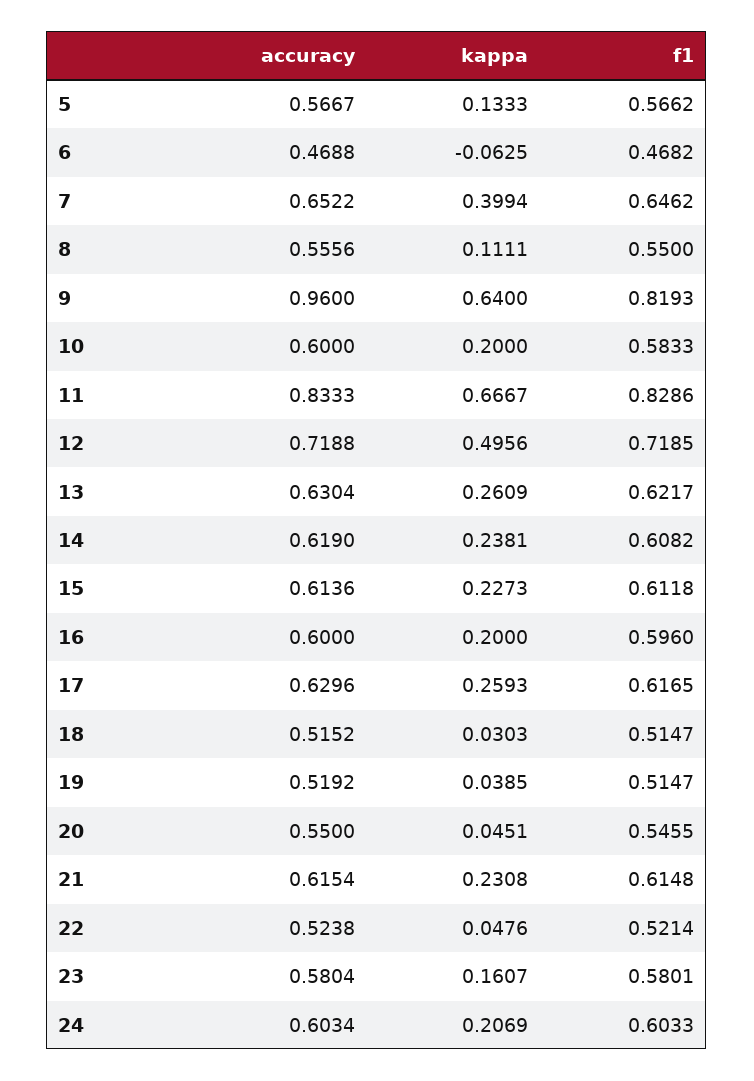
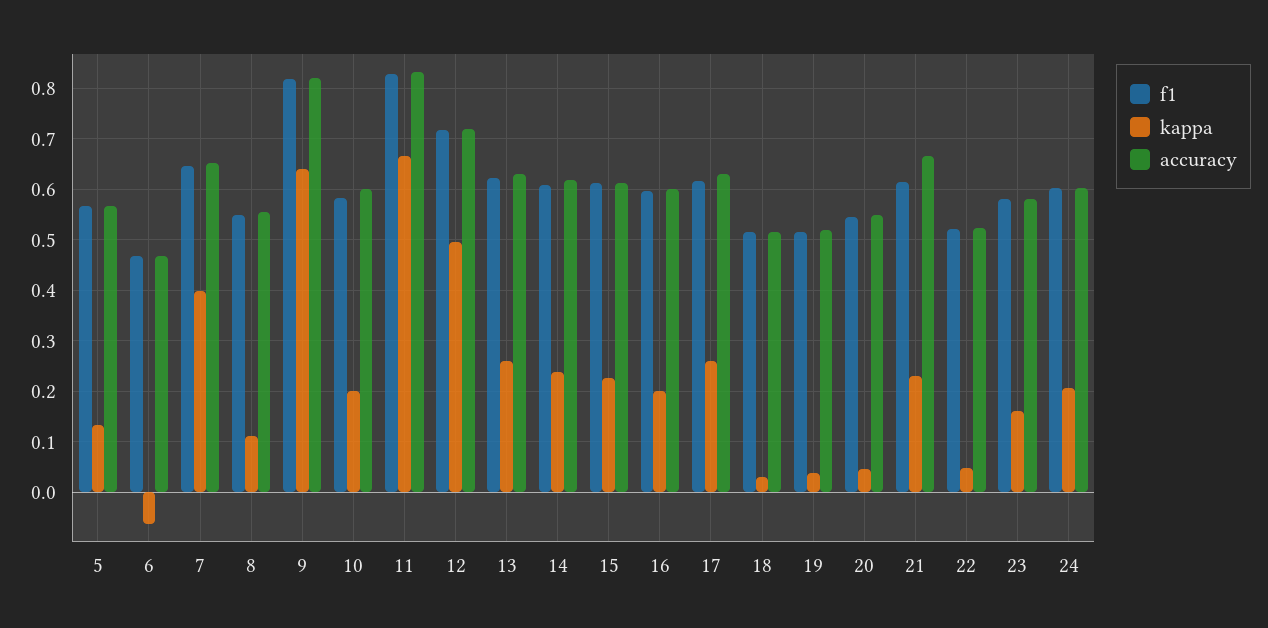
accuracy, 9: 0.96 -> 0.82
accuracy, 21: 0.6154 -> 0.66

